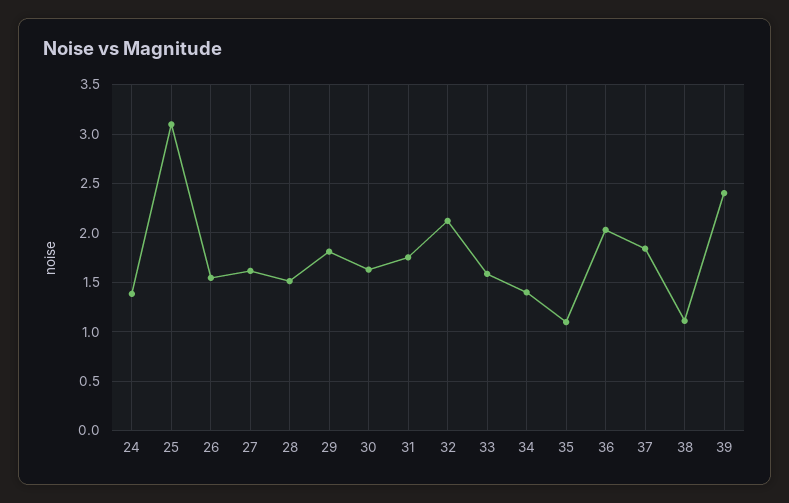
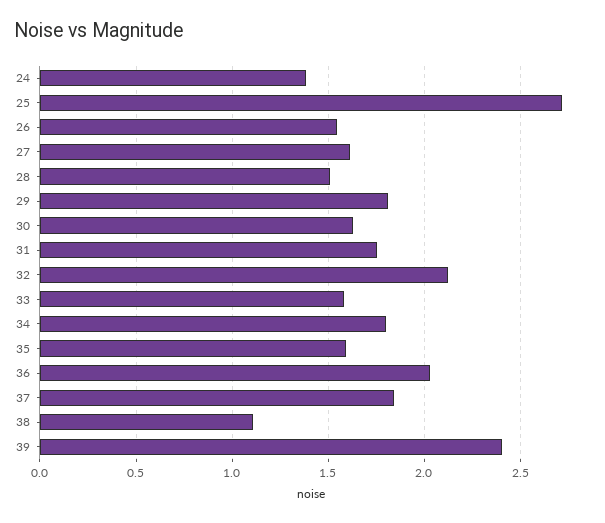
25: 3.1 -> 2.7
34: 1.4 -> 1.8
35: 1.1 -> 1.6

